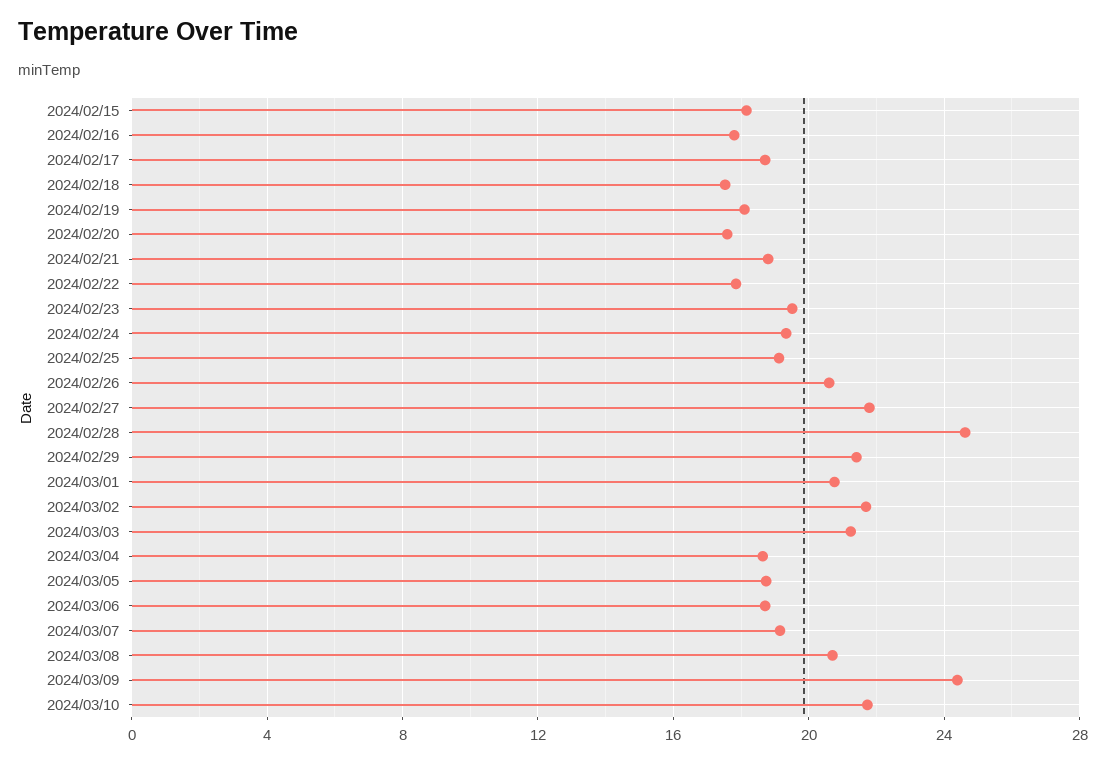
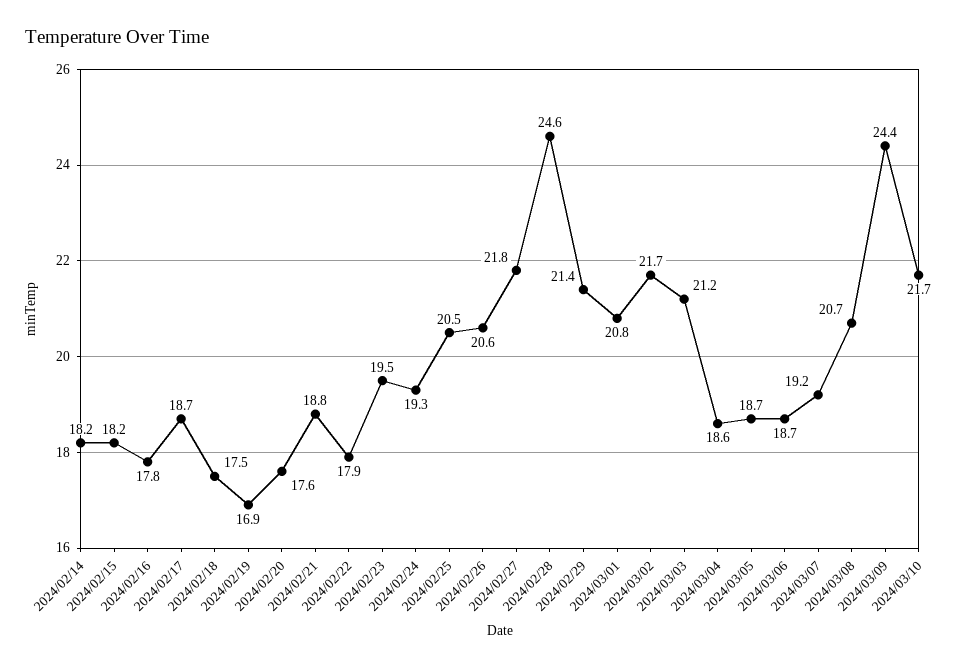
2024/02/19: 18 -> 16.9
2024/02/25: 19 -> 20.5
2024/02/14: none -> 18.2

